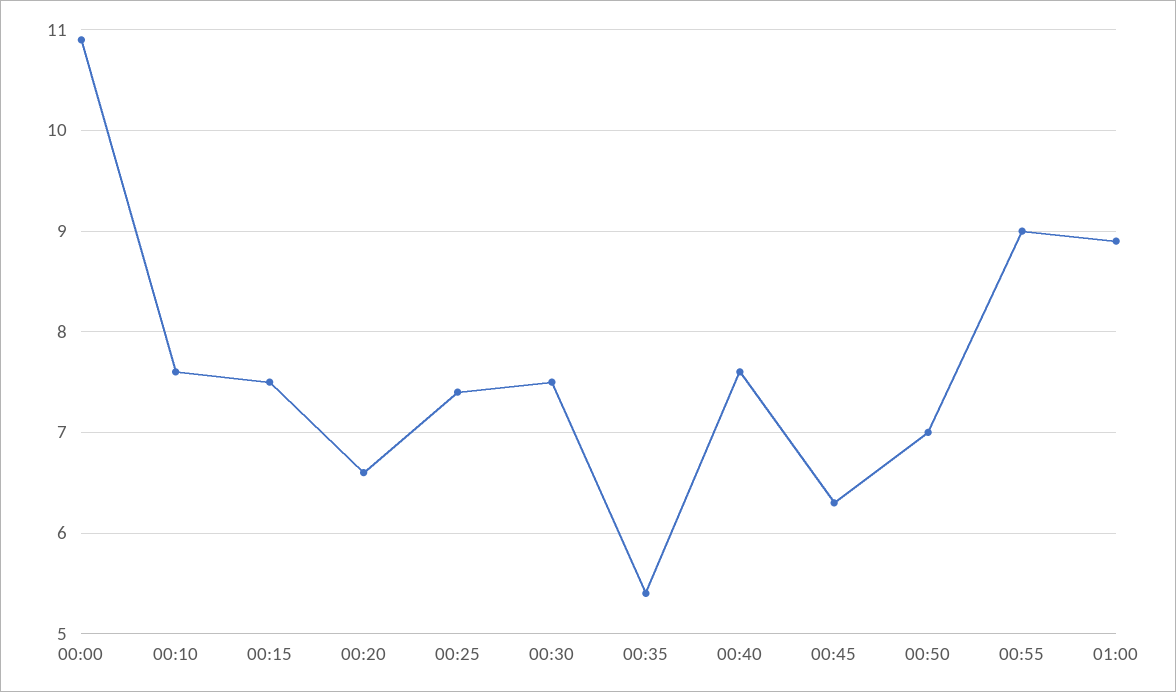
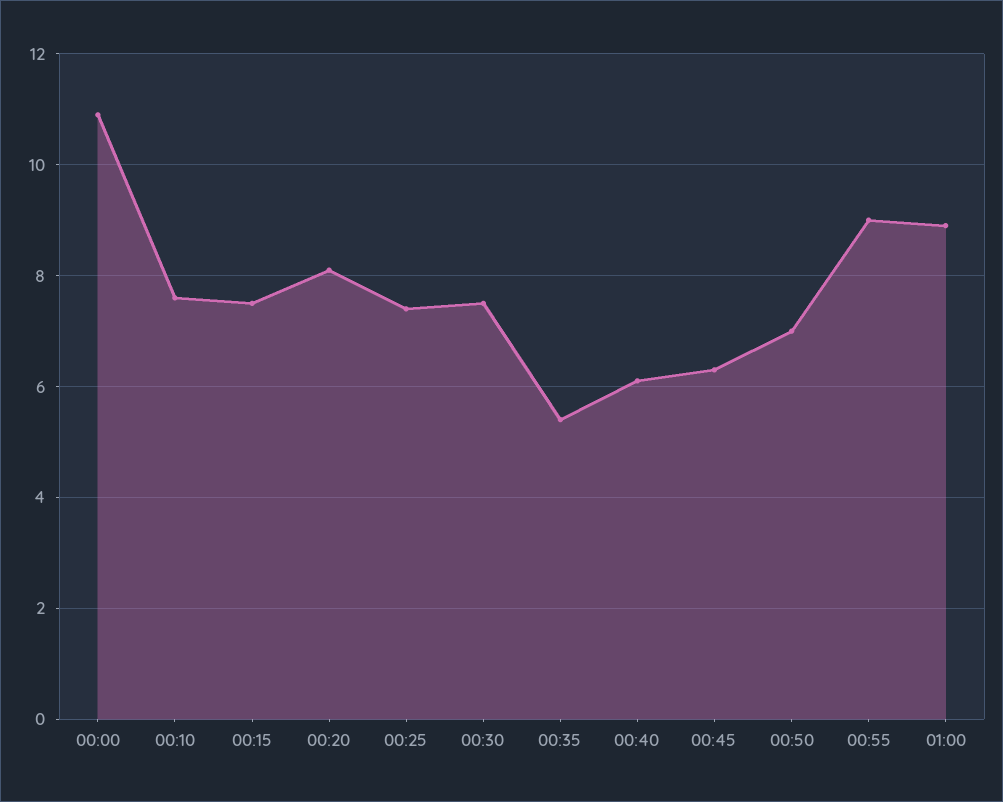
00:20: 6.6 -> 8
00:40: 7.6 -> 6

